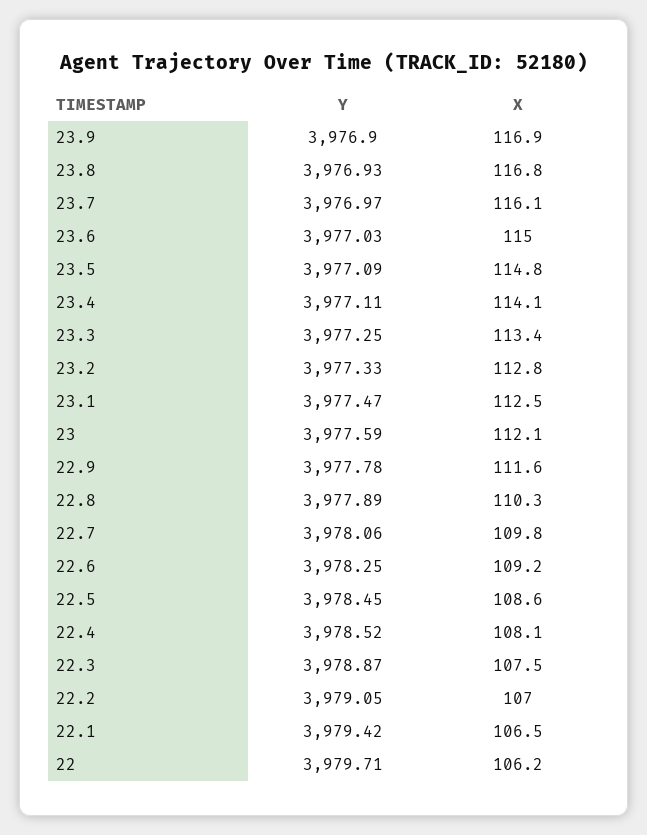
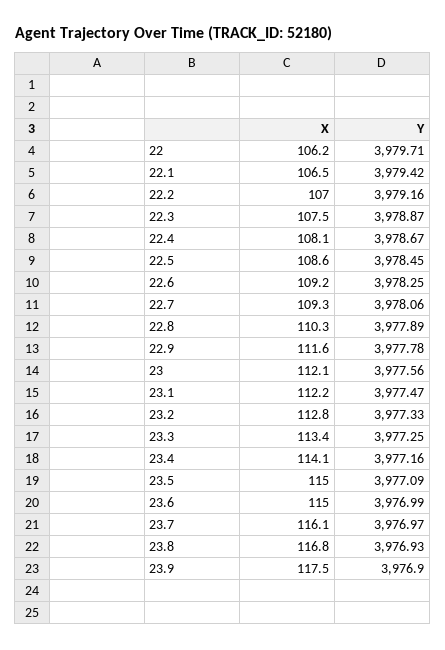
X, 23.9: 116.9 -> 117.5
Y, 23.6: 3977.03 -> 3976.99
X, 23.5: 114.8 -> 115
Y, 23.4: 3977.11 -> 3977.16
X, 23.1: 112.5 -> 112.2
Y, 23: 3977.59 -> 3977.56
X, 22.7: 109.8 -> 109.3
Y, 22.4: 3978.52 -> 3978.67
Y, 22.2: 3979.05 -> 3979.16

